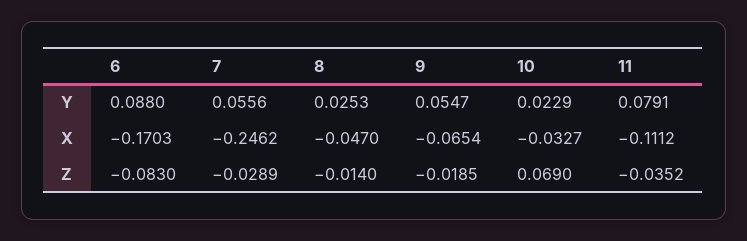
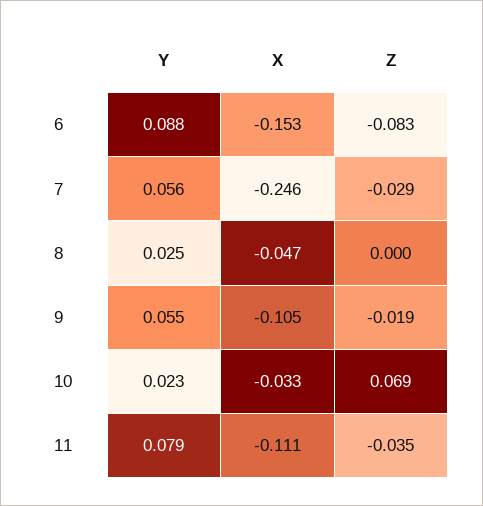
6, X: -0.1703 -> -0.153
9, X: -0.0654 -> -0.105
8, Z: -0.014 -> 0

